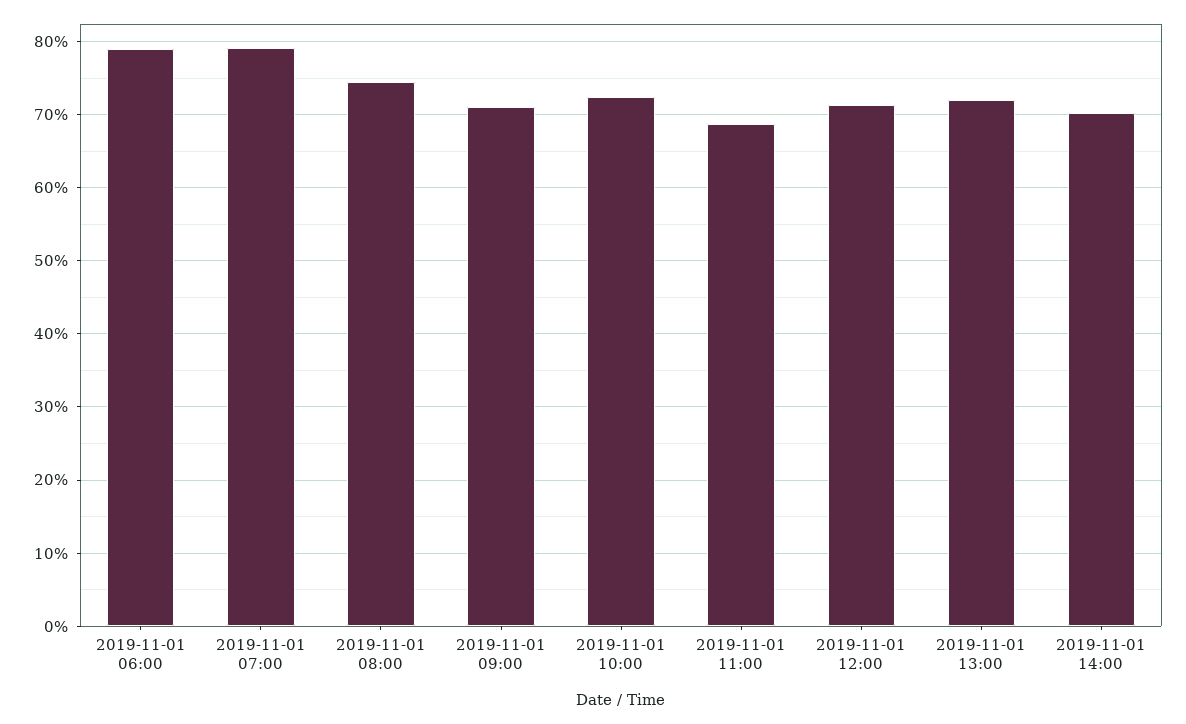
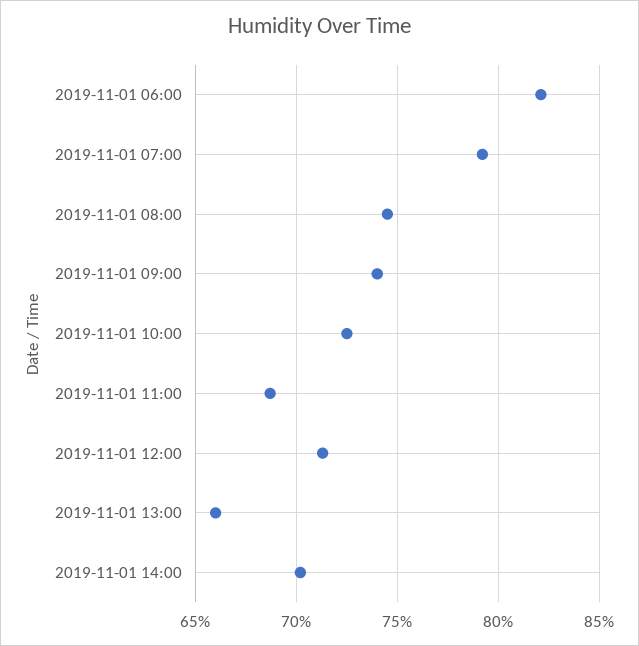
2019-11-01 06:00: 79 -> 82
2019-11-01 09:00: 71 -> 74
2019-11-01 13:00: 72 -> 66

